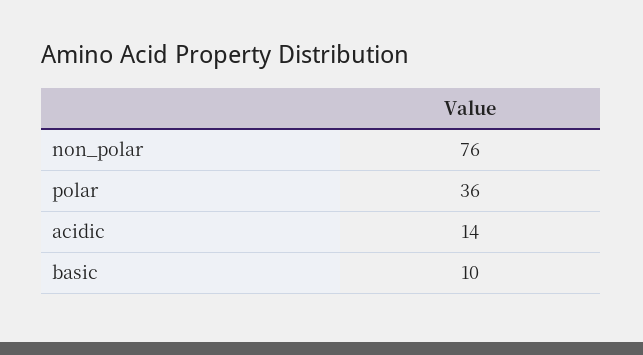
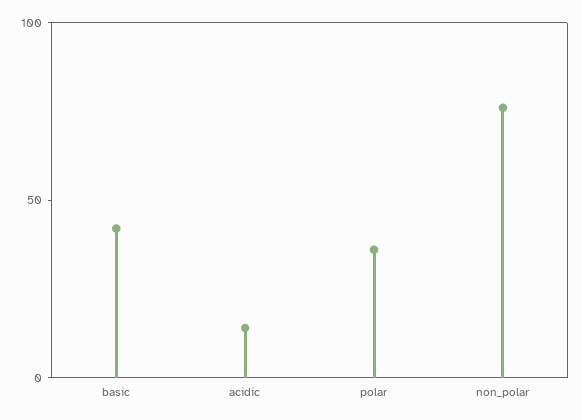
basic: 10 -> 40

